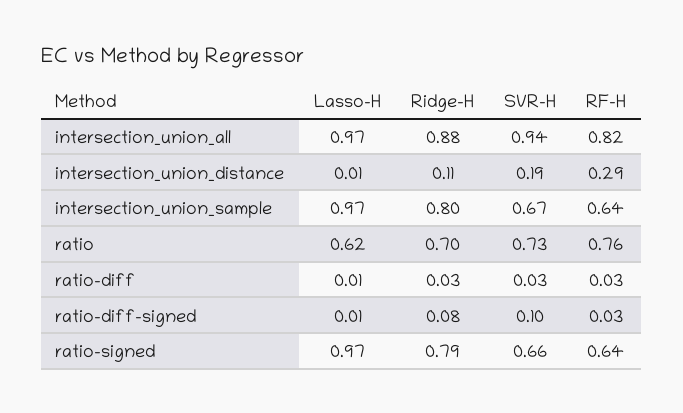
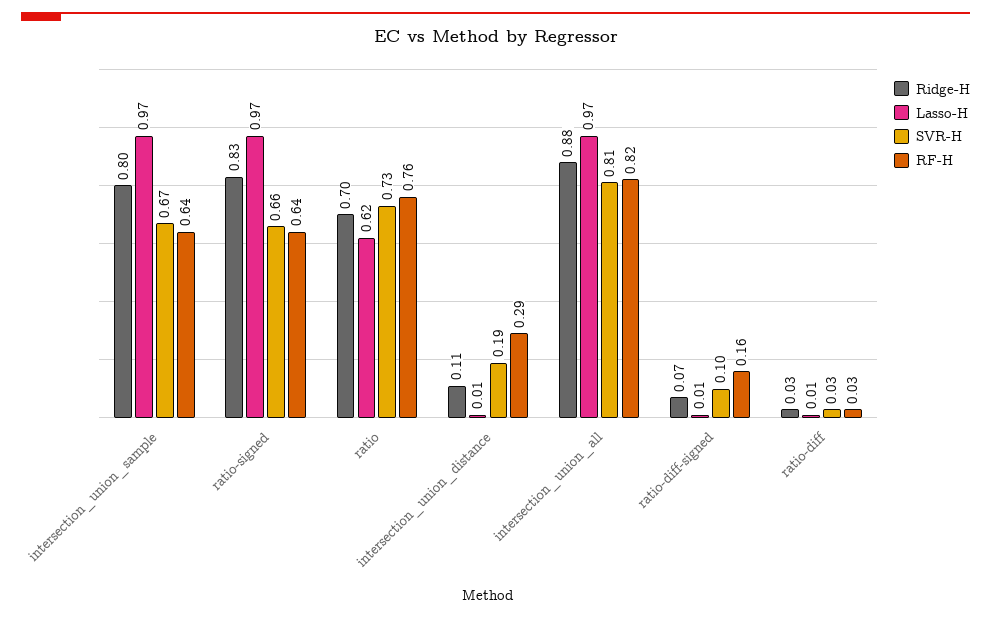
SVR-H, intersection_union_all: 0.94 -> 0.81
Ridge-H, ratio-diff-signed: 0.08 -> 0.07
RF-H, ratio-diff-signed: 0.03 -> 0.16
Ridge-H, ratio-signed: 0.79 -> 0.83

